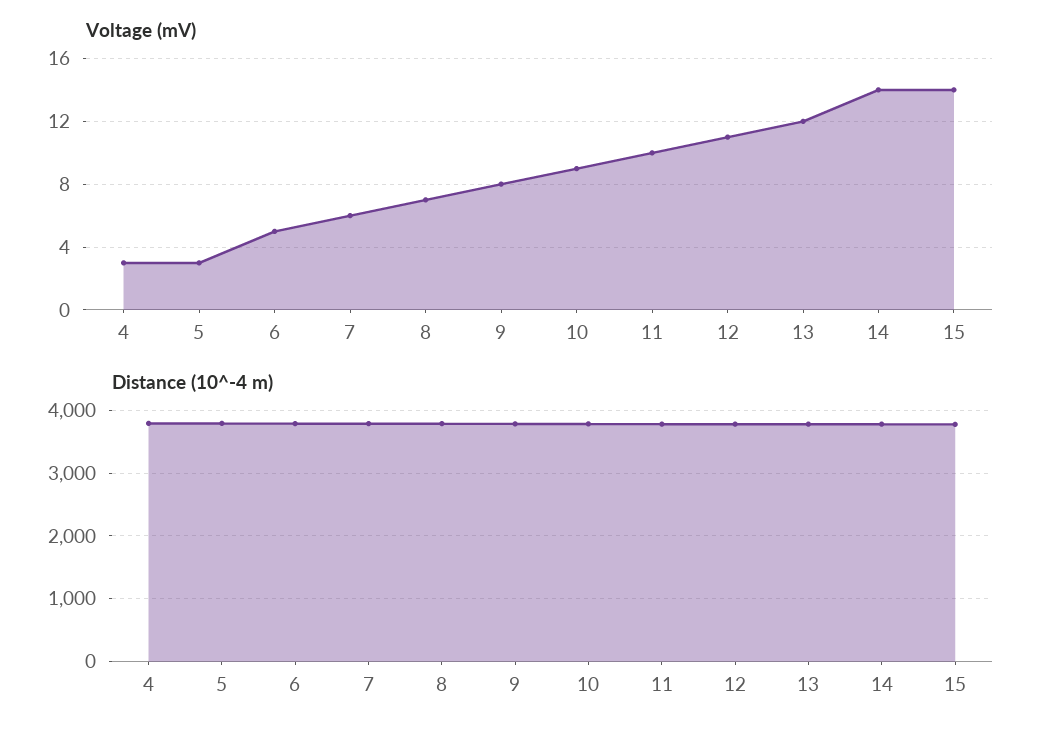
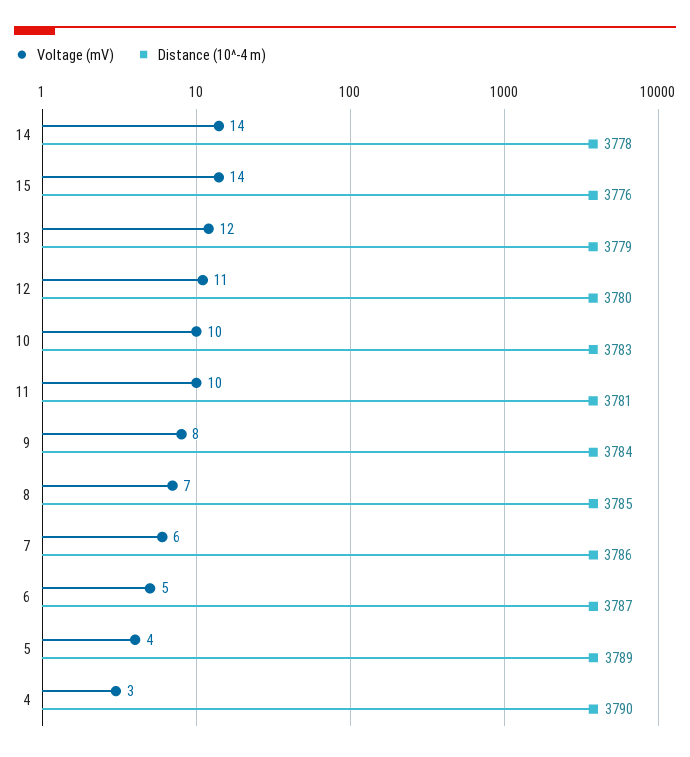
Voltage (mV), 5: 3 -> 4
Voltage (mV), 10: 9 -> 10

